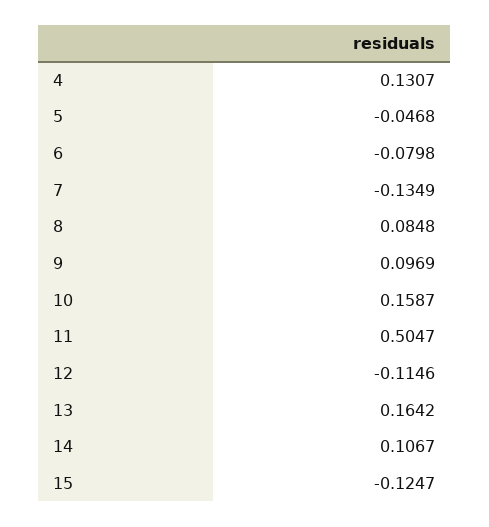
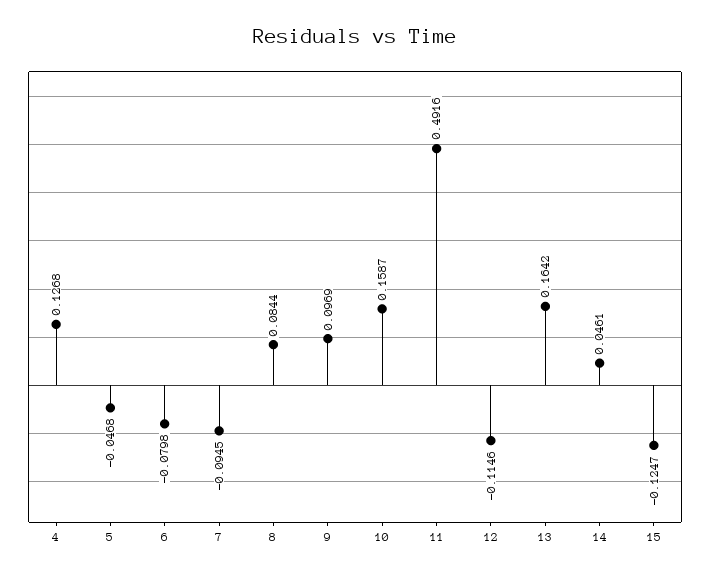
4: 0.1307 -> 0.1268
7: -0.1349 -> -0.0945
8: 0.0848 -> 0.0844
11: 0.5047 -> 0.4916
14: 0.1067 -> 0.0461

